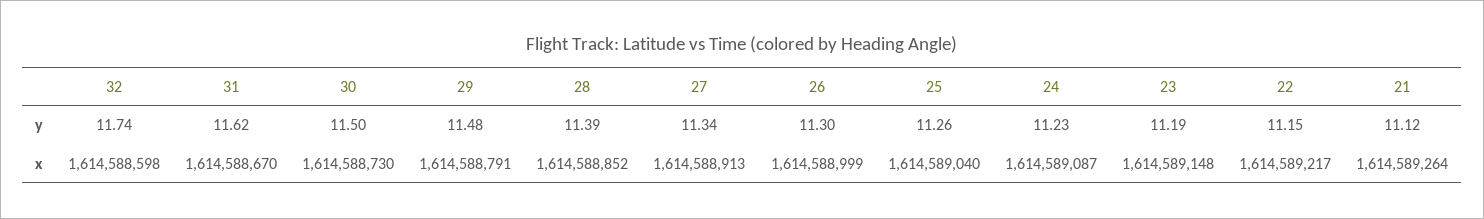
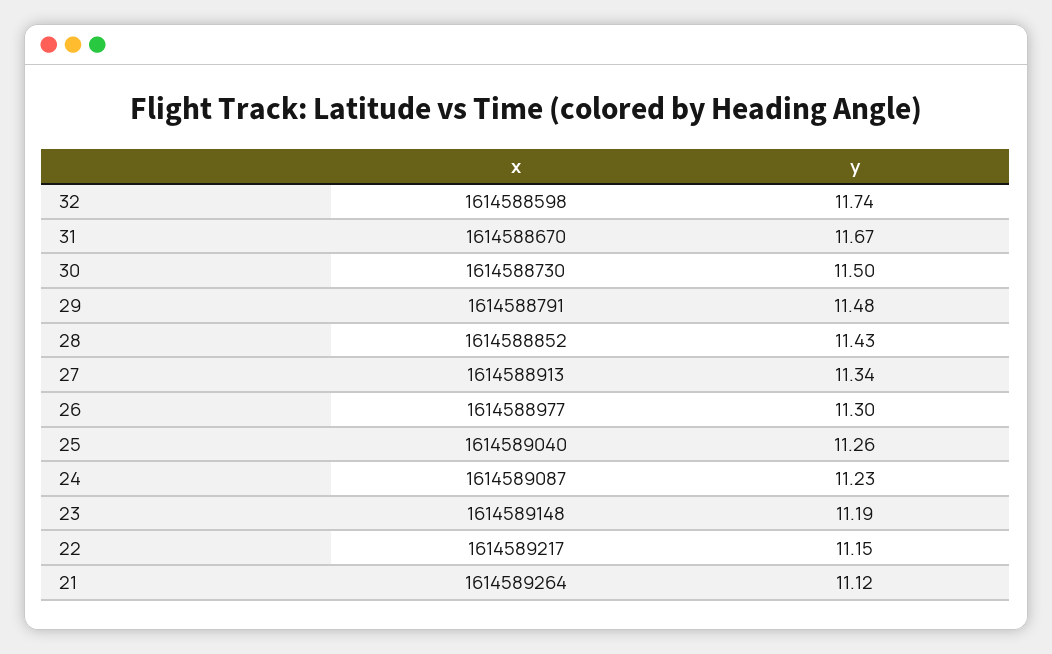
31, y: 11.62 -> 11.67
28, y: 11.39 -> 11.43
26, x: 1614588999 -> 1614588977

